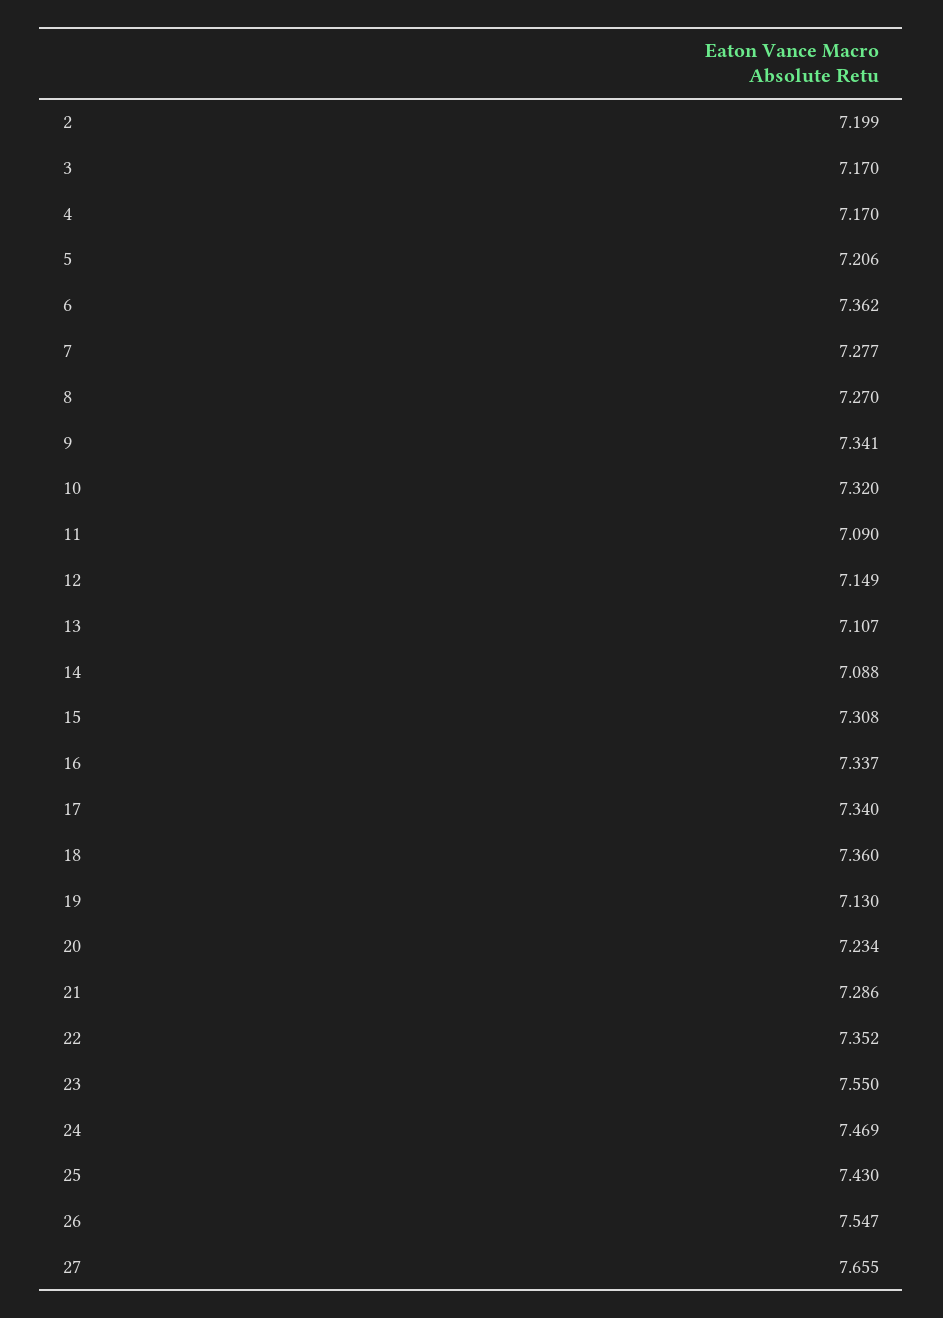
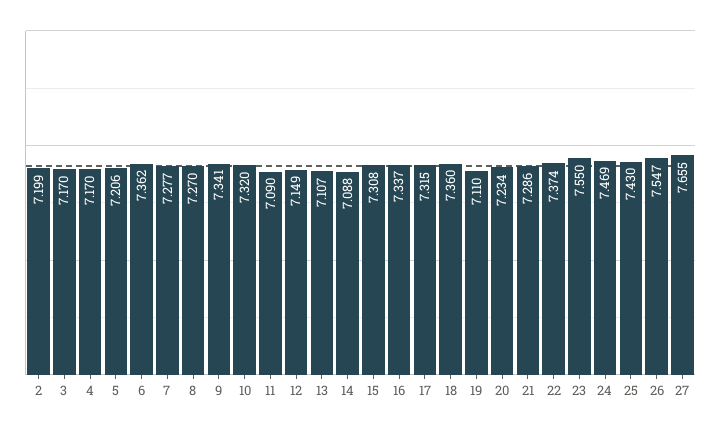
17: 7.34 -> 7.315
19: 7.13 -> 7.11
22: 7.352 -> 7.374

